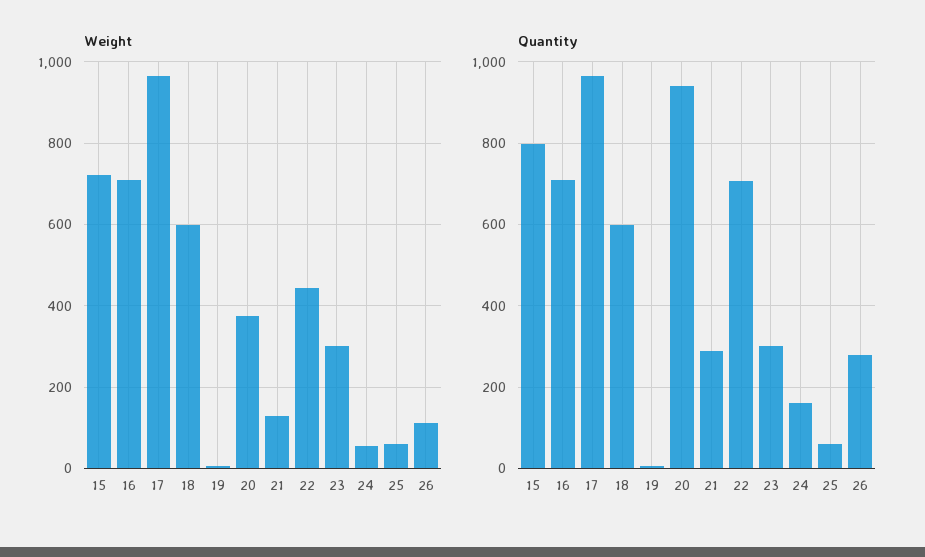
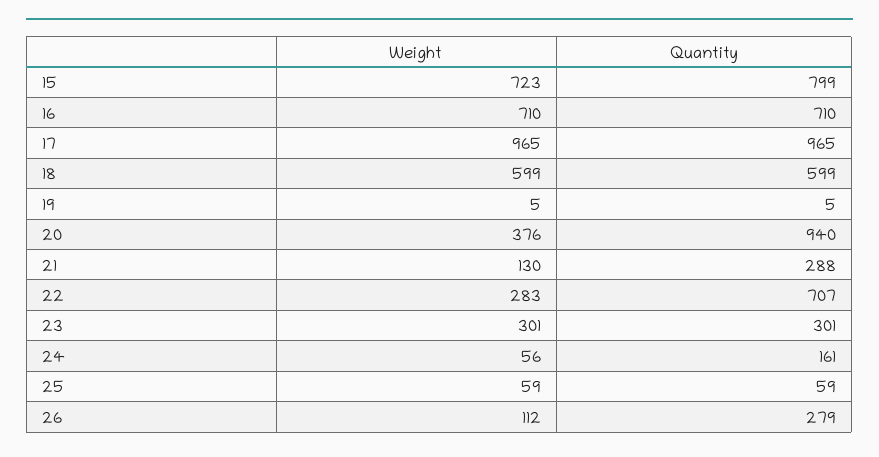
Weight, 22: 440 -> 283

